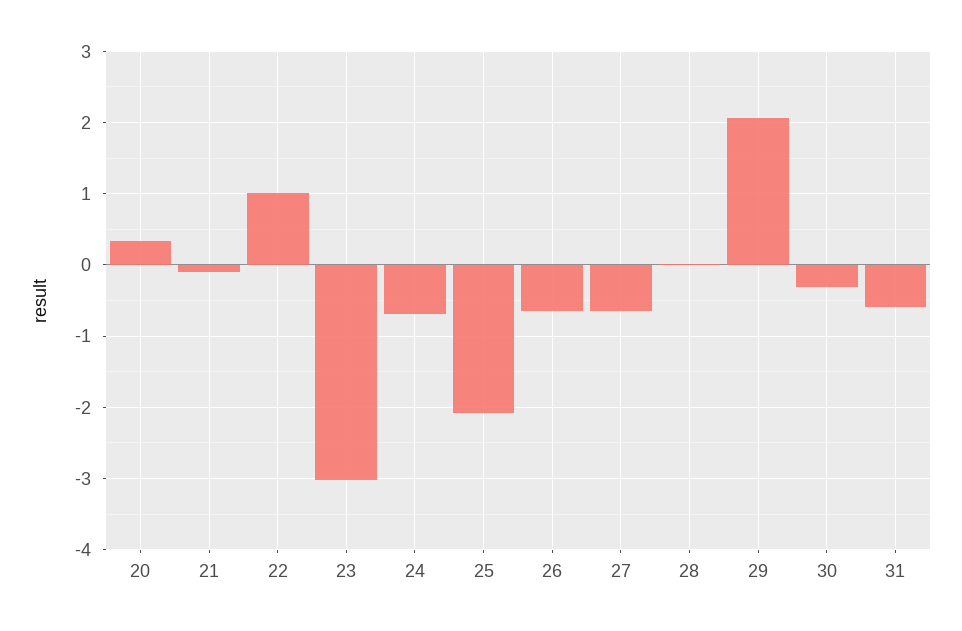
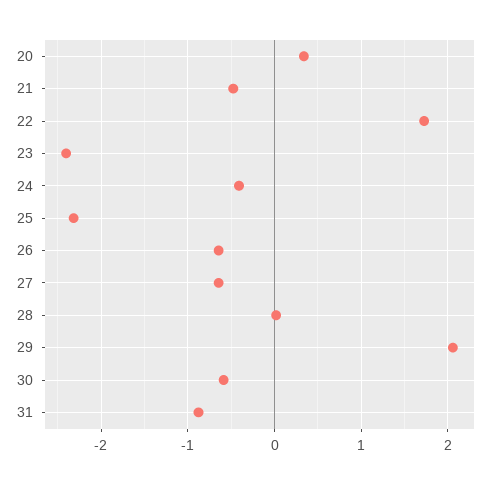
21: -0.1 -> -0.5
22: 1 -> 1.7
23: -3 -> -2.4
24: -0.7 -> -0.4
25: -2.1 -> -2.3
30: -0.3 -> -0.6
31: -0.6 -> -0.9

